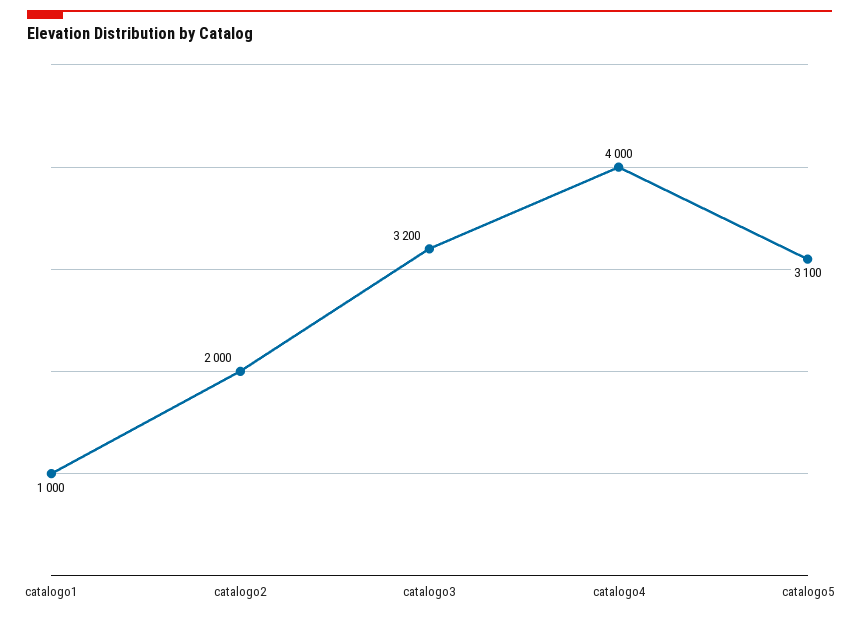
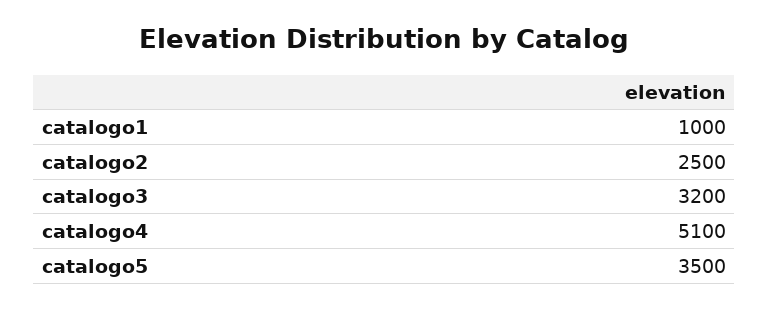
catalogo2: 2000 -> 2500
catalogo4: 4000 -> 5100
catalogo5: 3100 -> 3500

